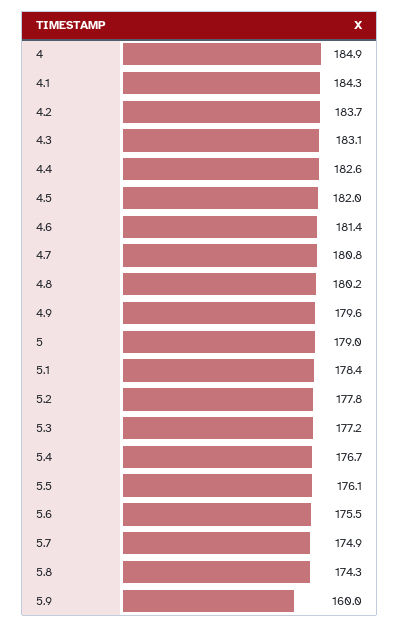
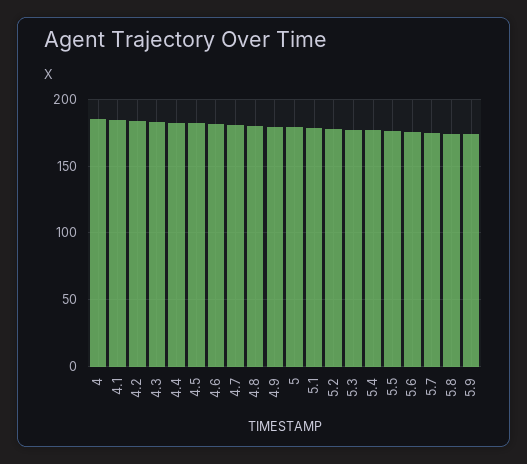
5.9: 160 -> 175

